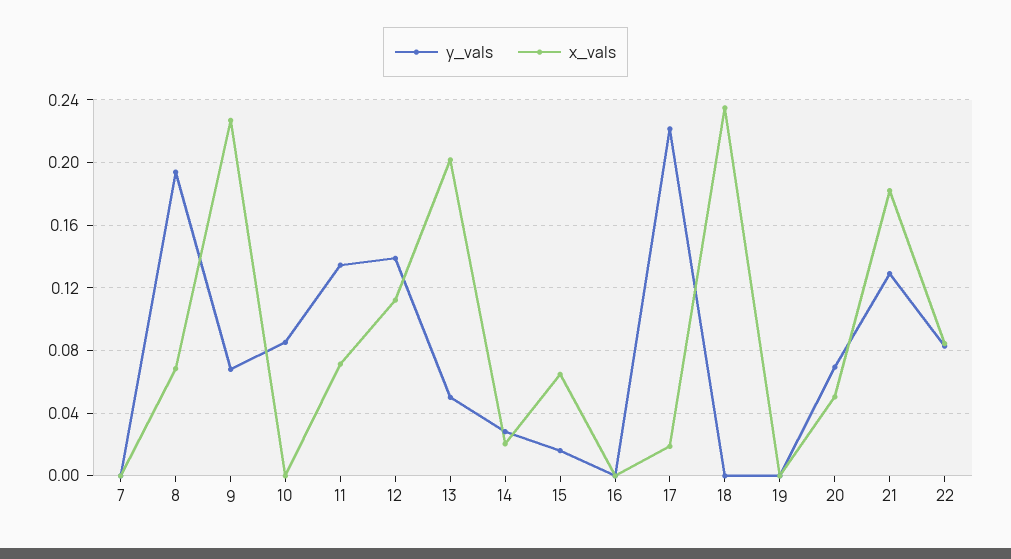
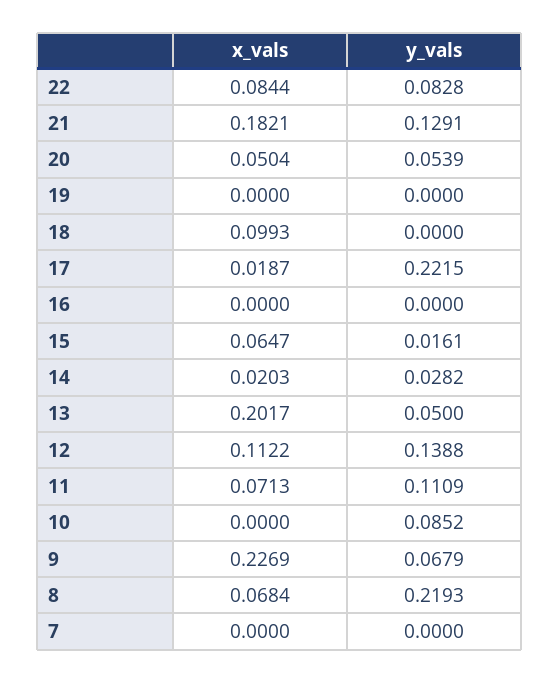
y_vals, 8: 0.195 -> 0.2193
y_vals, 11: 0.135 -> 0.1109
x_vals, 18: 0.235 -> 0.0993
y_vals, 20: 0.07 -> 0.0539

